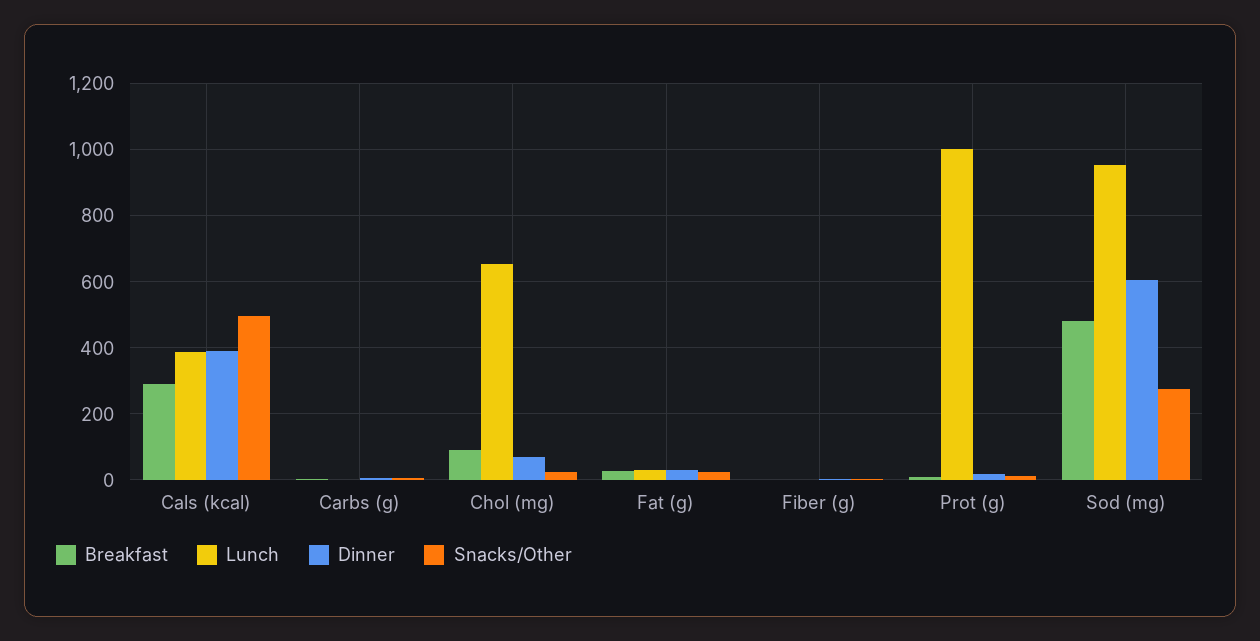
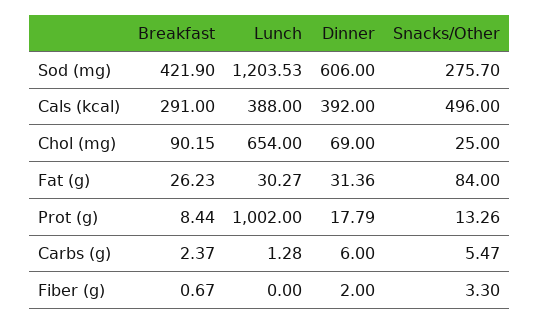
Snacks/Other, Fat (g): 20 -> 84
Breakfast, Sod (mg): 480 -> 421.9
Lunch, Sod (mg): 960 -> 1203.53

